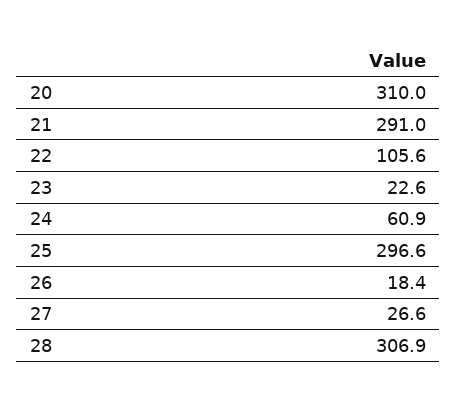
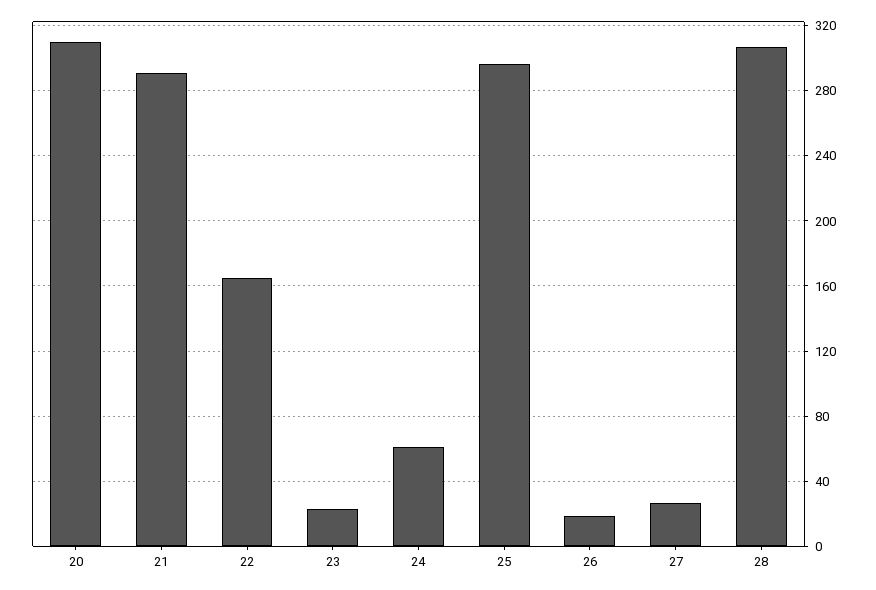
22: 105.6 -> 165

